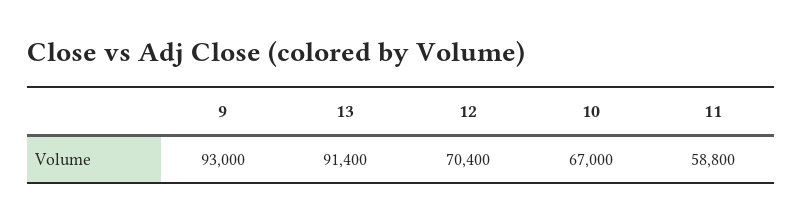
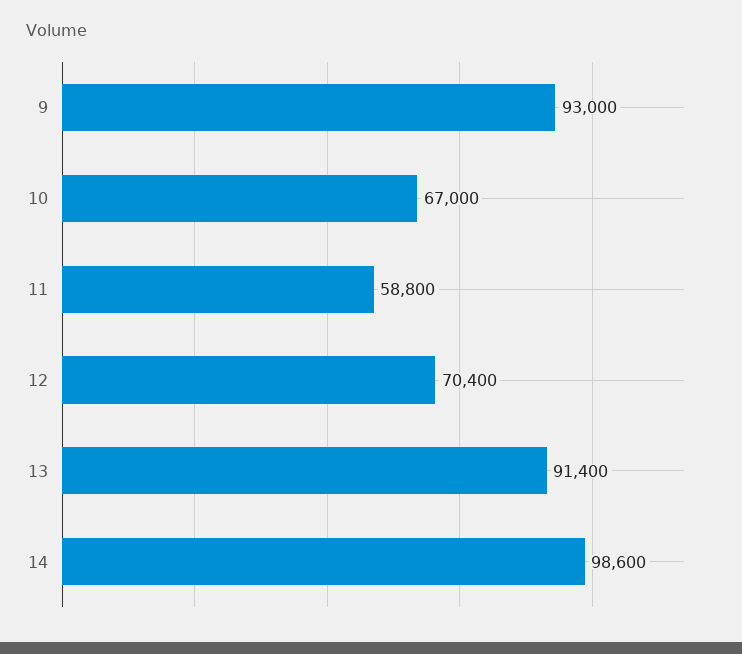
14: none -> 98600

